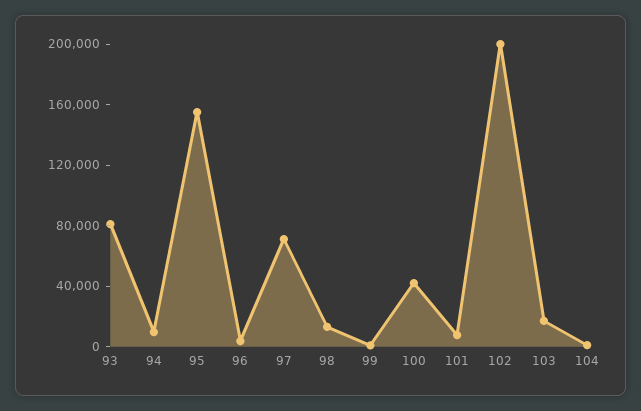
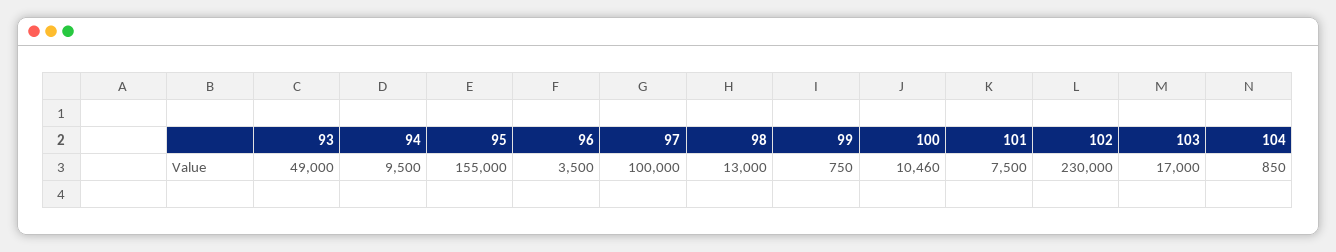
93: 80000 -> 49000
97: 70000 -> 100000
100: 40000 -> 10460
102: 200000 -> 230000

